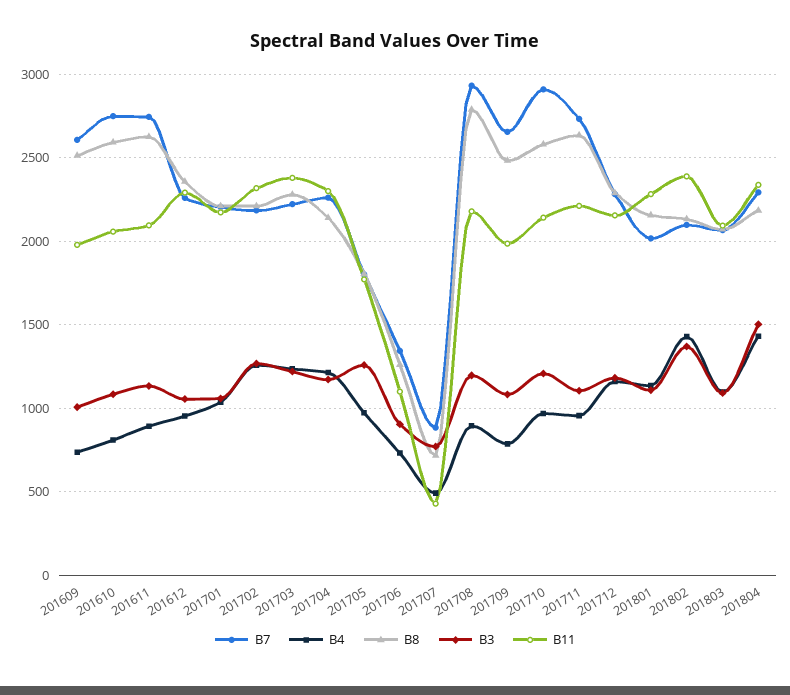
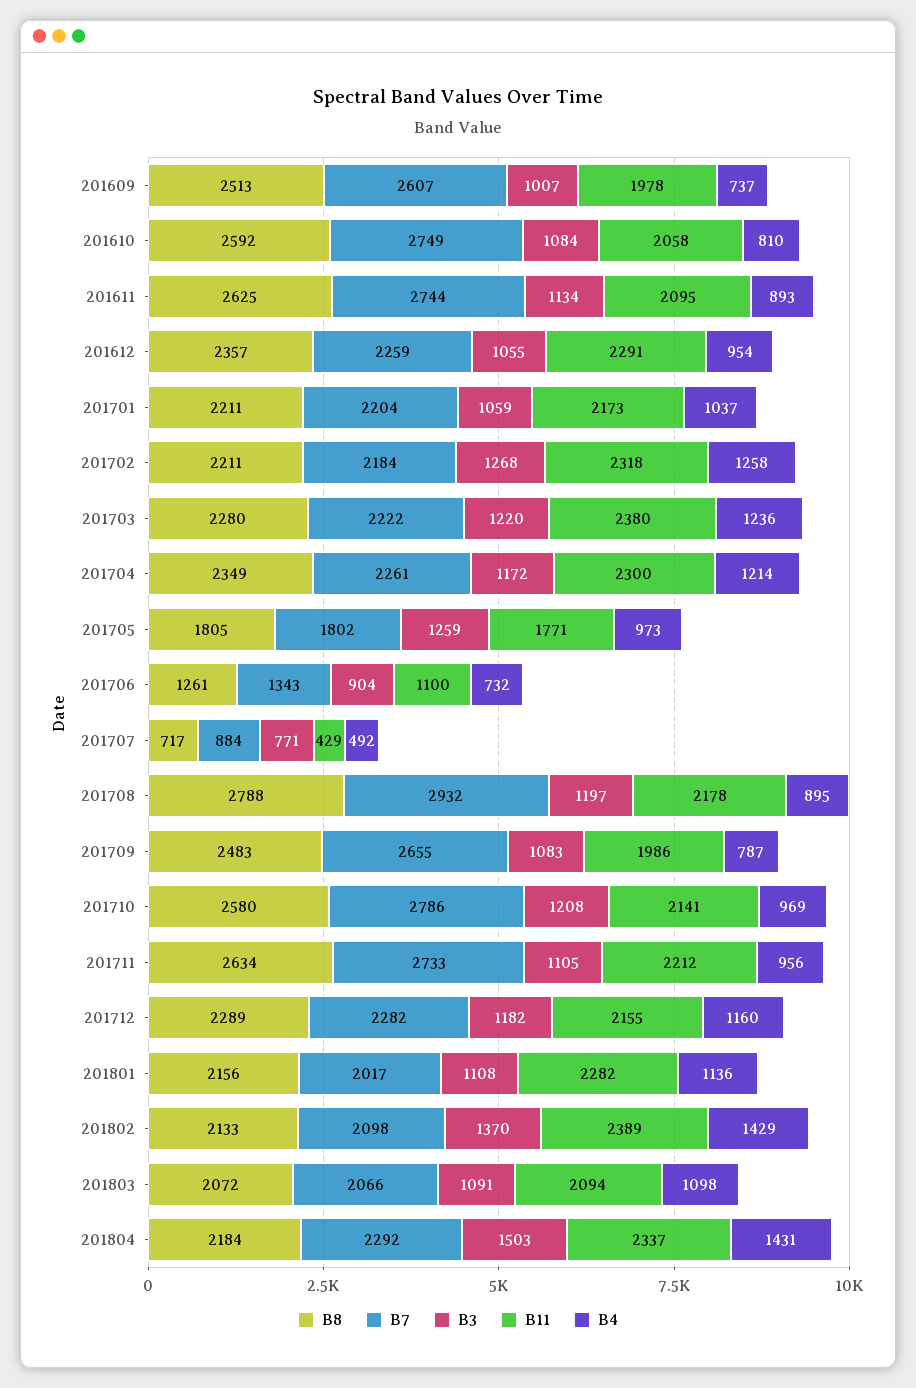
B8, 201704: 2150 -> 2349
B7, 201710: 2900 -> 2786

